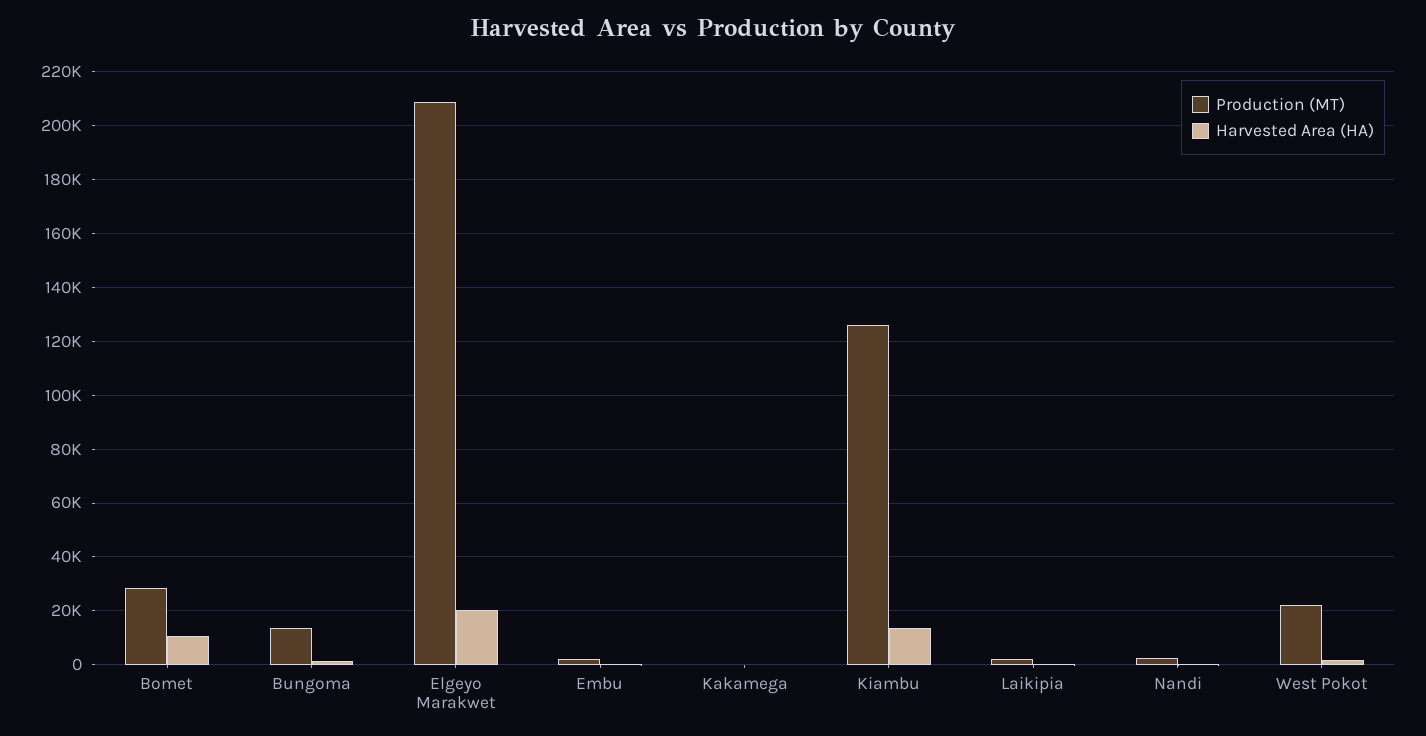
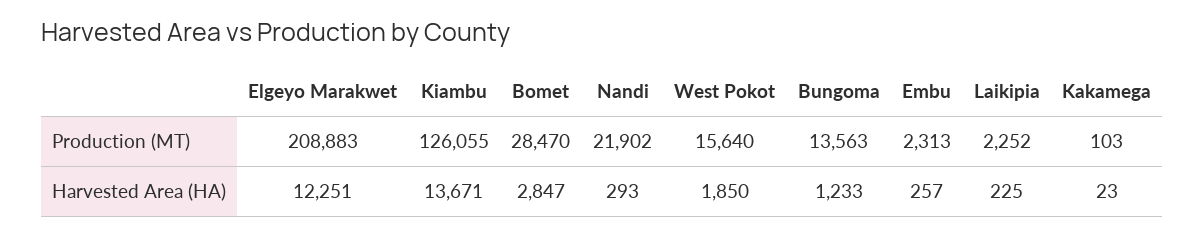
Harvested Area (HA), Bomet: 10000 -> 2847
Harvested Area (HA), Elgeyo Marakwet: 20000 -> 12251
Production (MT), Nandi: 2500 -> 21902
Production (MT), West Pokot: 22500 -> 15640

